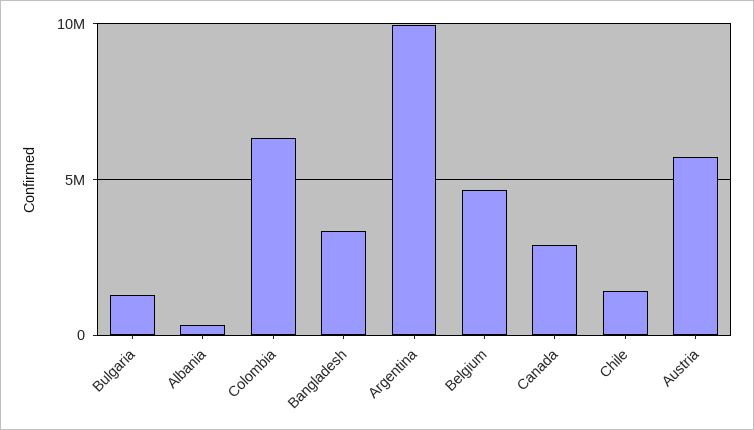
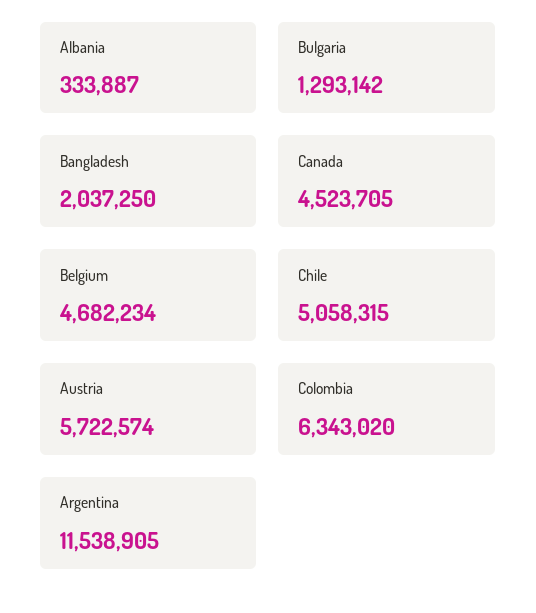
Bangladesh: 3500000 -> 2037250
Argentina: 10000000 -> 11538905
Canada: 3000000 -> 4523705
Chile: 1500000 -> 5058315

